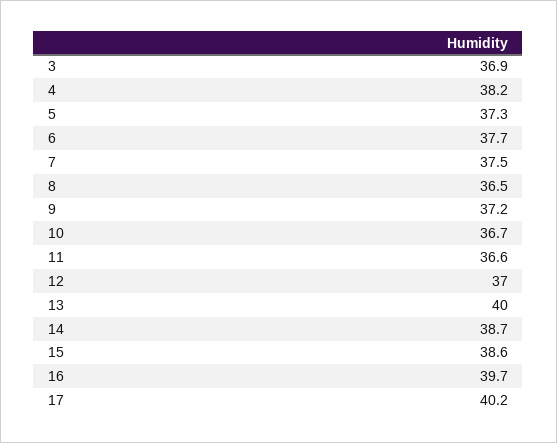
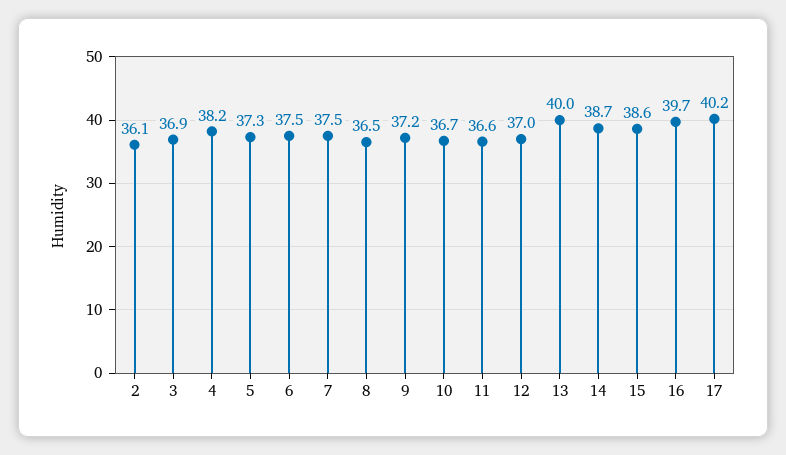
6: 37.7 -> 37.5
2: none -> 36.1

